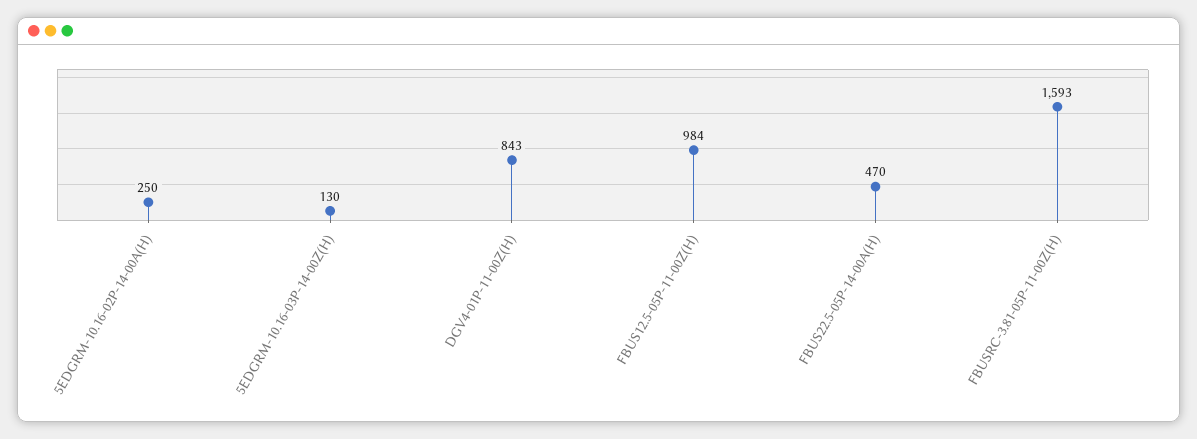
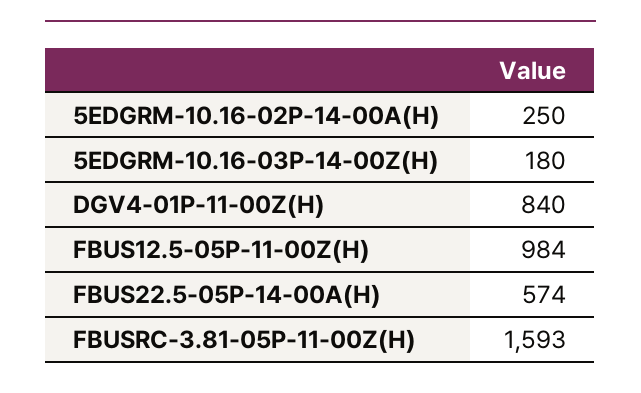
5EDGRM-10.16-03P-14-00Z(H): 130 -> 180
DGV4-01P-11-00Z(H): 843 -> 840
FBUS22.5-05P-14-00A(H): 470 -> 574

